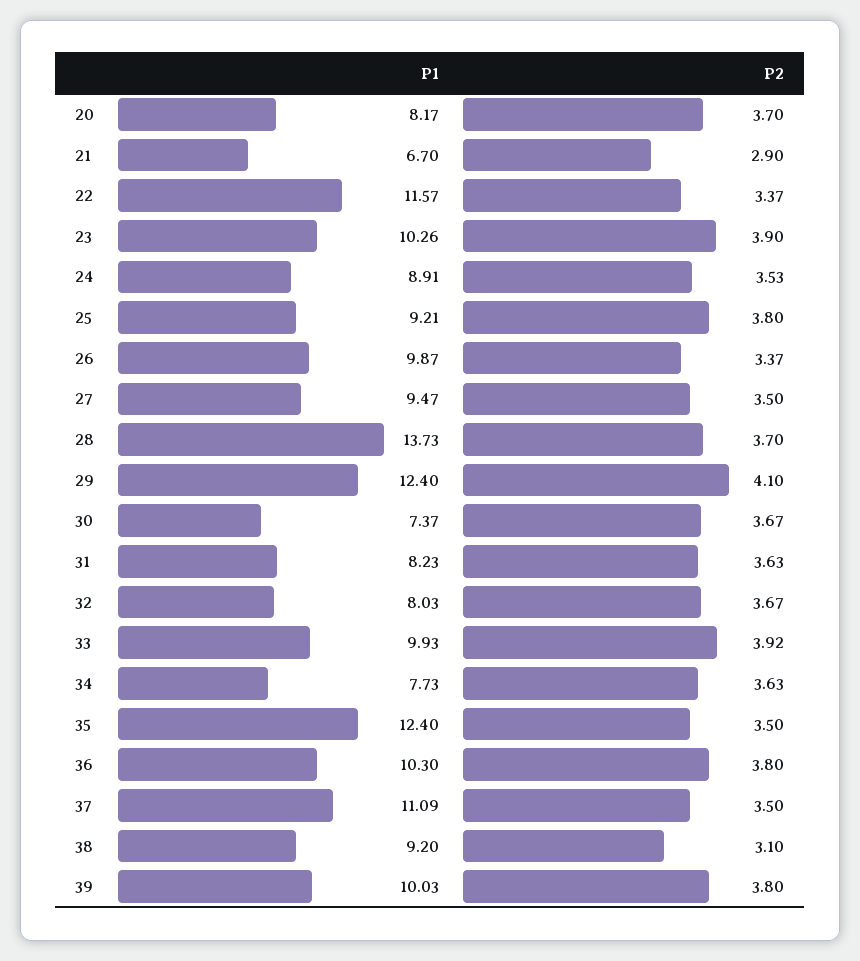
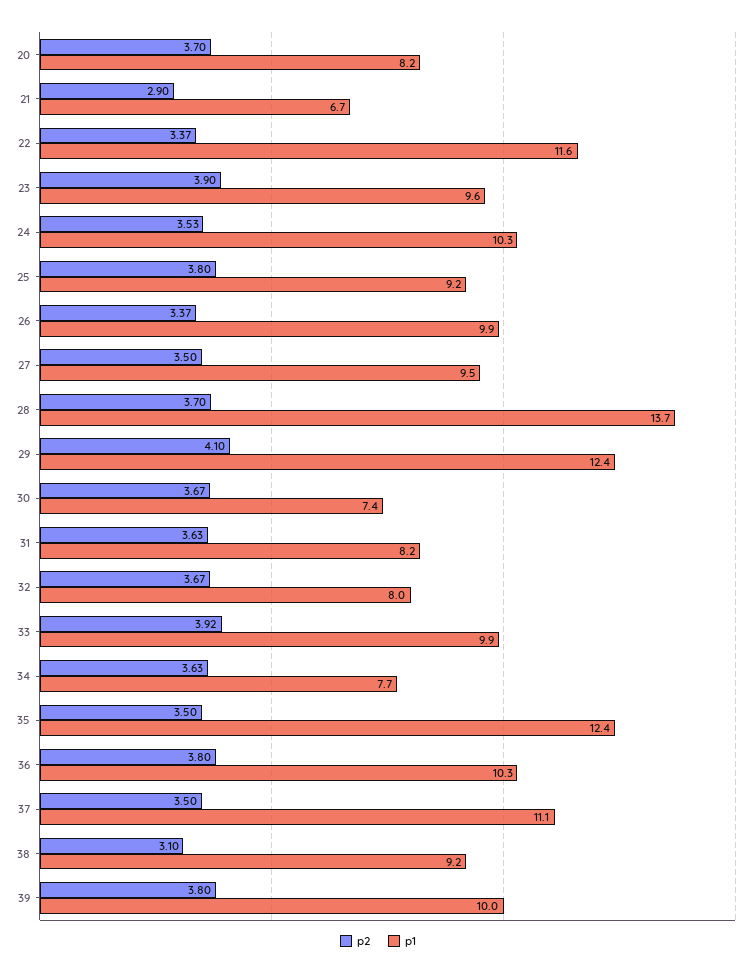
P1, 23: 10.26 -> 9.6
P1, 24: 8.91 -> 10.3

